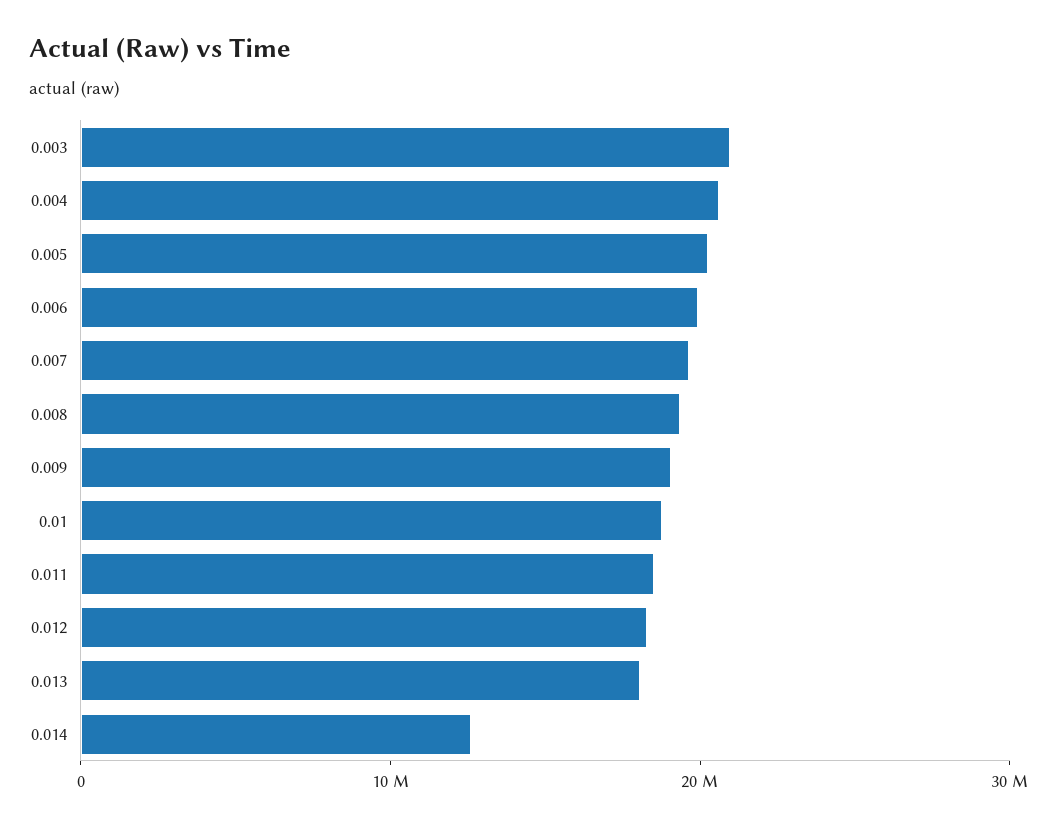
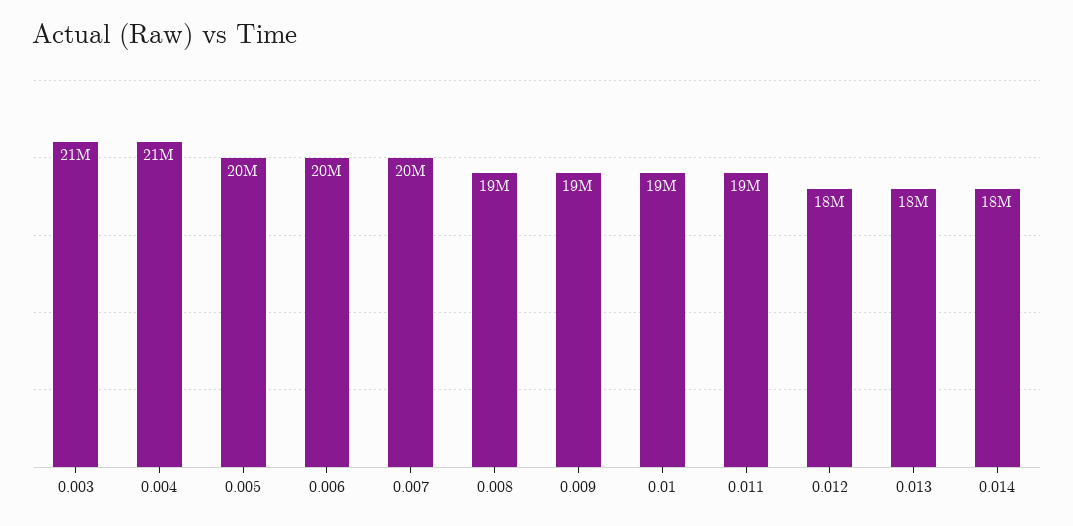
0.014: 12000000 -> 18000000

